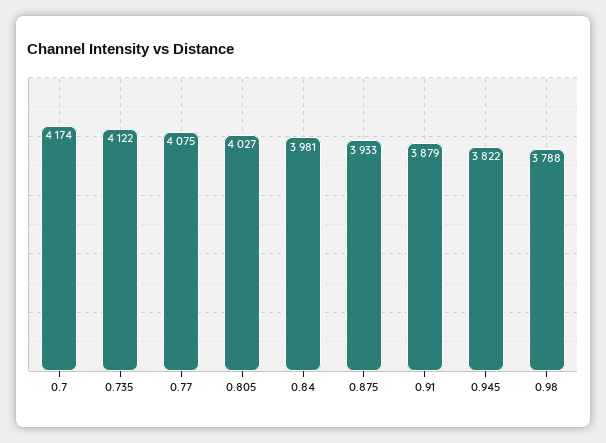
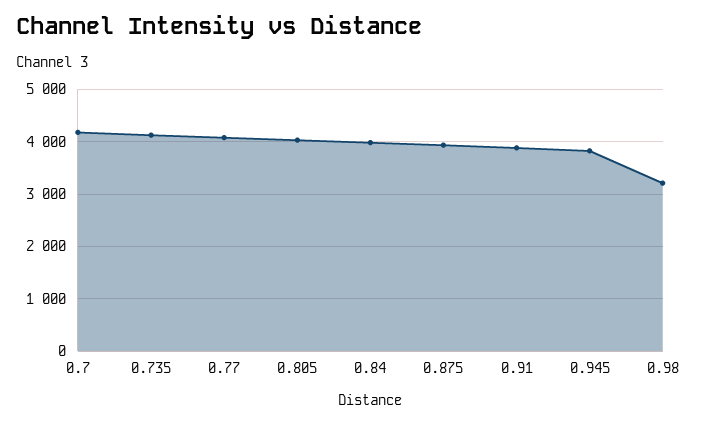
0.98: 3788 -> 3200

